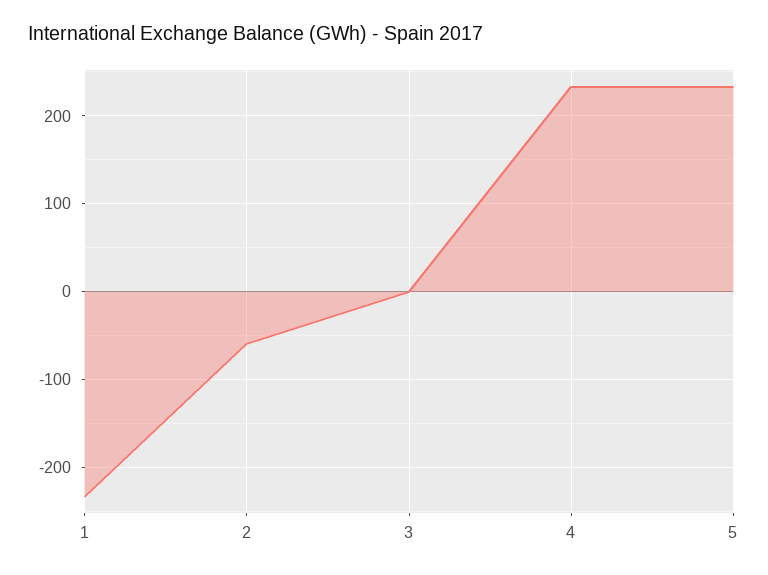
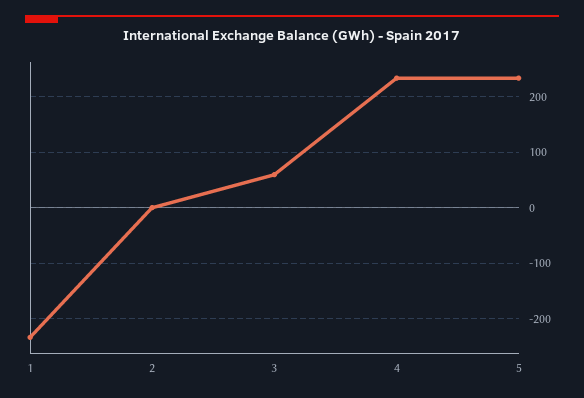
2: -60 -> 0
3: 0 -> 60

